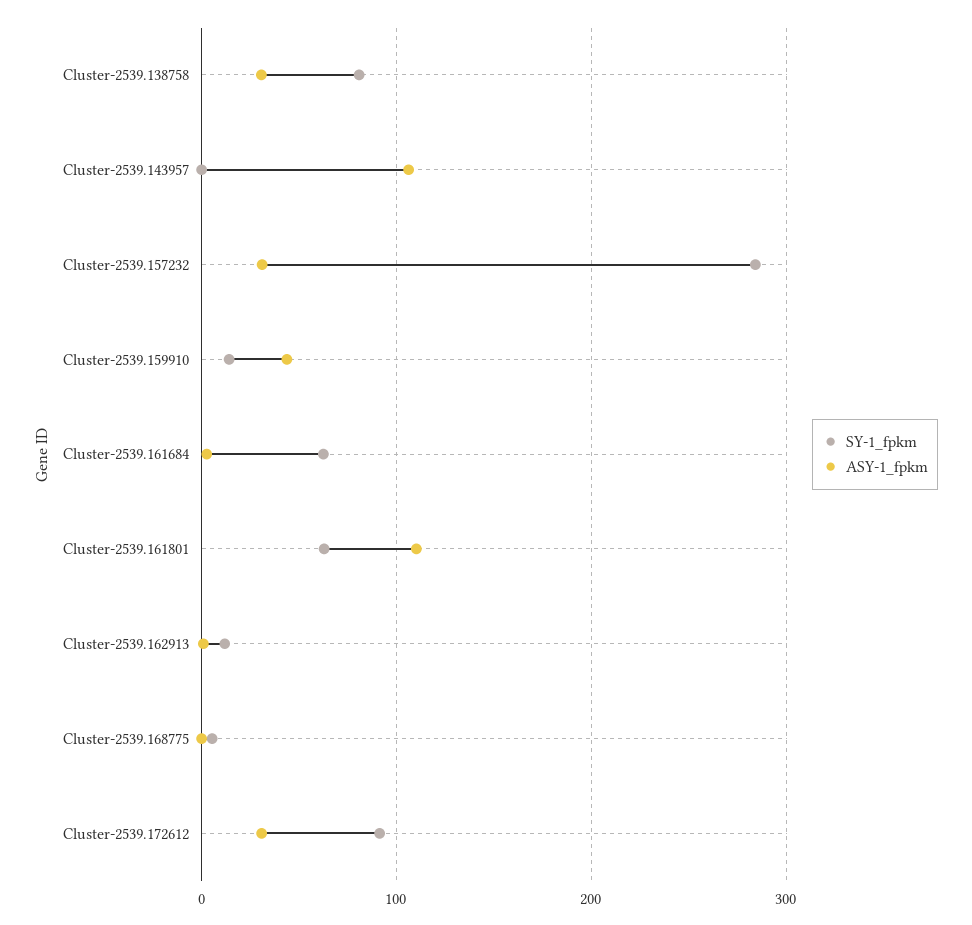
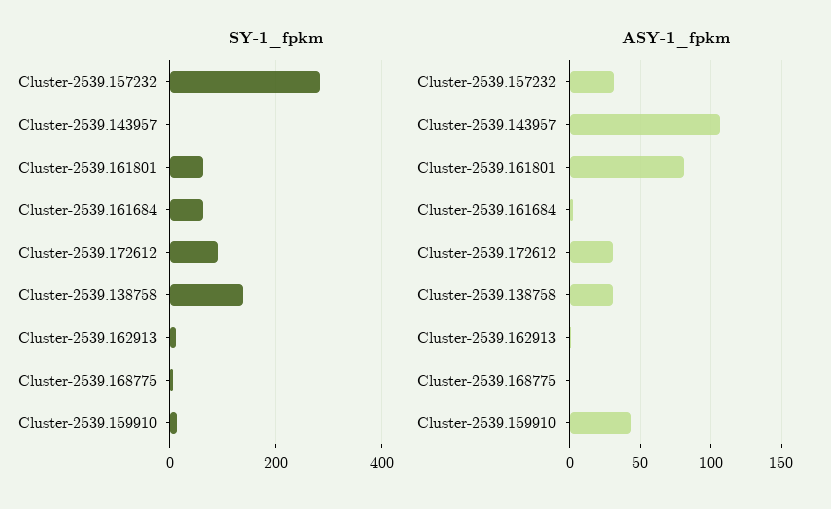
SY-1_fpkm, Cluster-2539.138758: 80 -> 140
ASY-1_fpkm, Cluster-2539.161801: 110 -> 80

